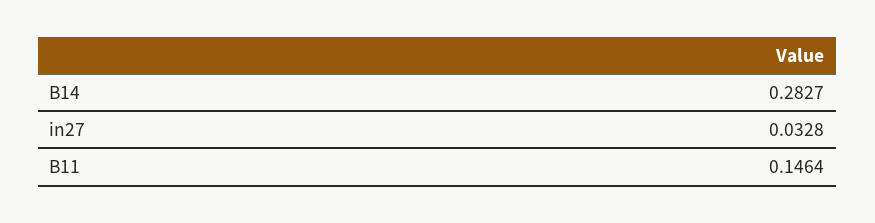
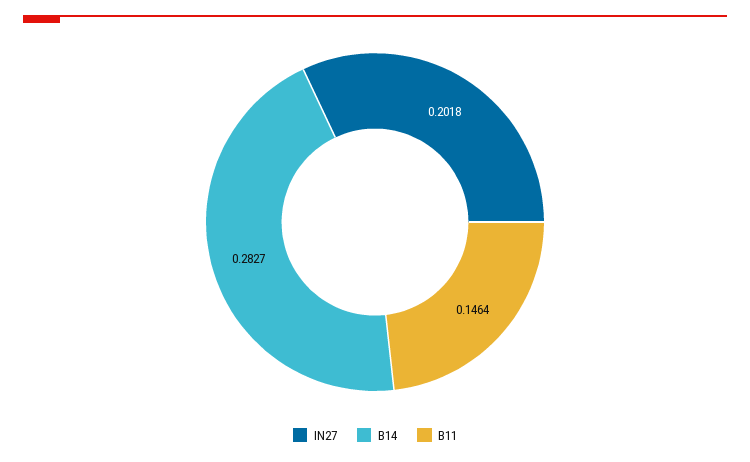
in27: 0.0328 -> 0.2018

